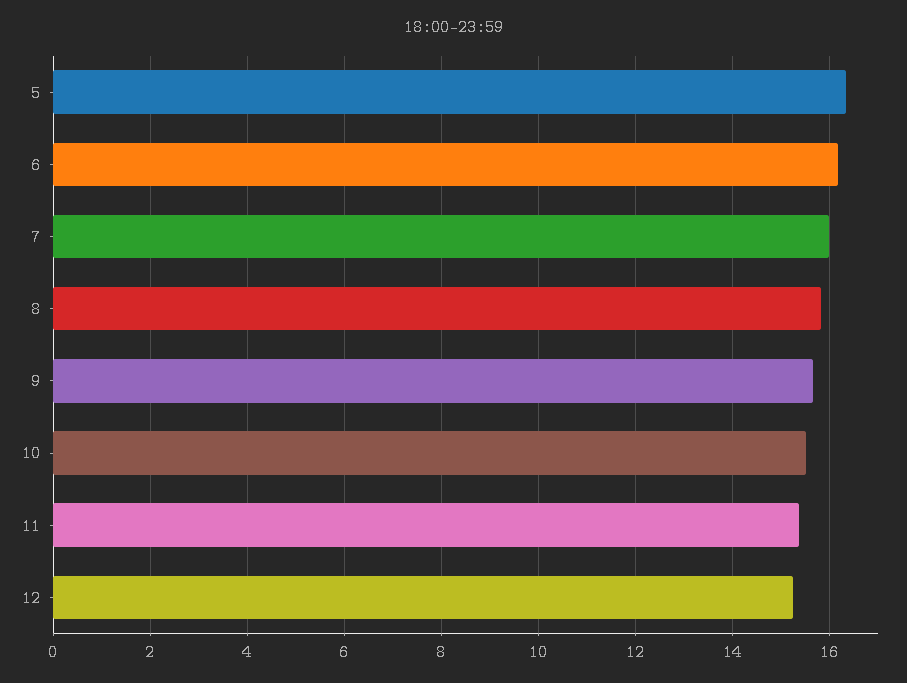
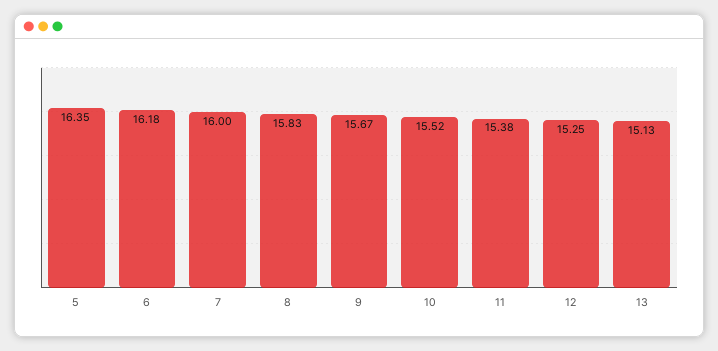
13: none -> 15.13

